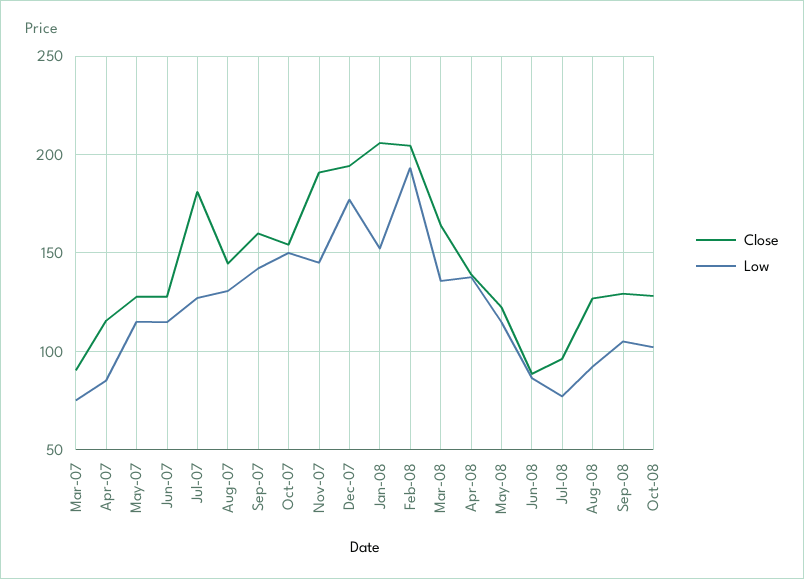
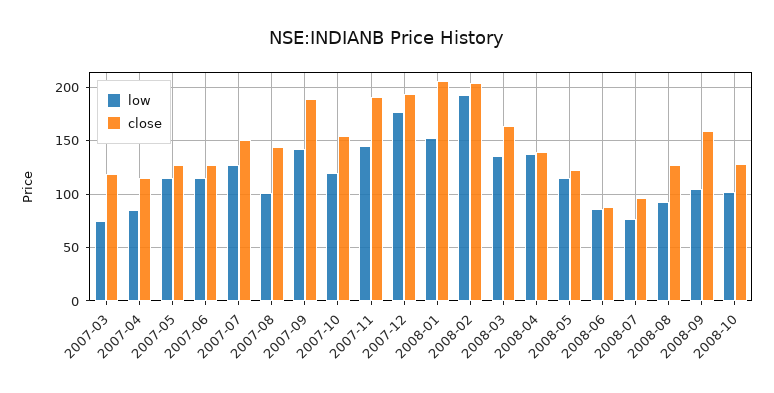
Close, Mar-07: 90 -> 120
Close, Jul-07: 180 -> 150
Low, Aug-07: 130 -> 100
Close, Sep-07: 160 -> 190
Low, Oct-07: 150 -> 120
Close, Sep-08: 130 -> 160

